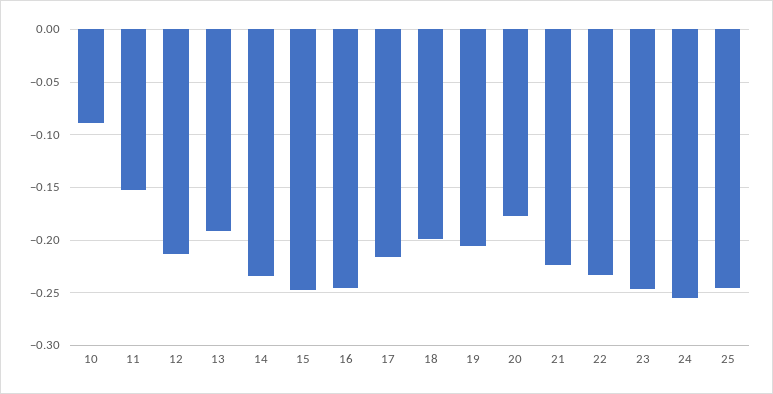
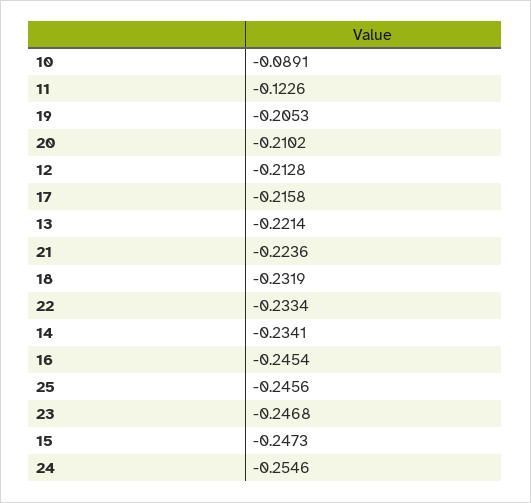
11: -0.15 -> -0.1226
13: -0.19 -> -0.2214
18: -0.2 -> -0.2319
20: -0.18 -> -0.2102

